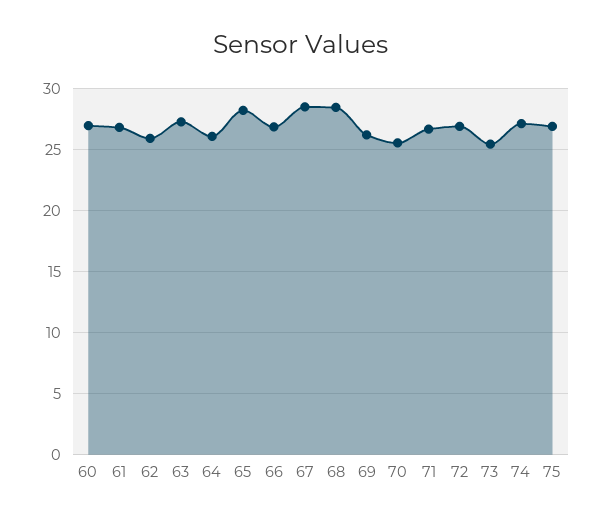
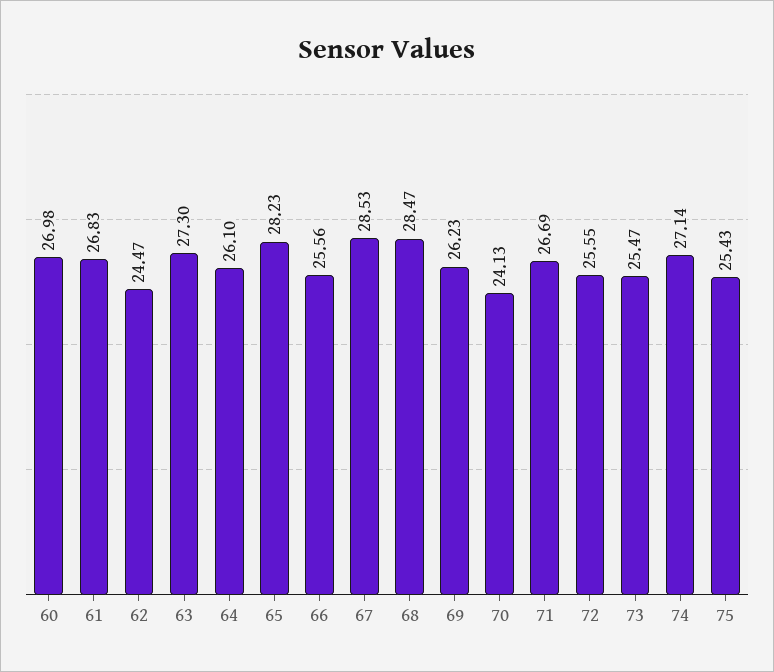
62: 26 -> 24.47
66: 27 -> 25.56
70: 25.5 -> 24.13
72: 27 -> 25.55
75: 27 -> 25.43

